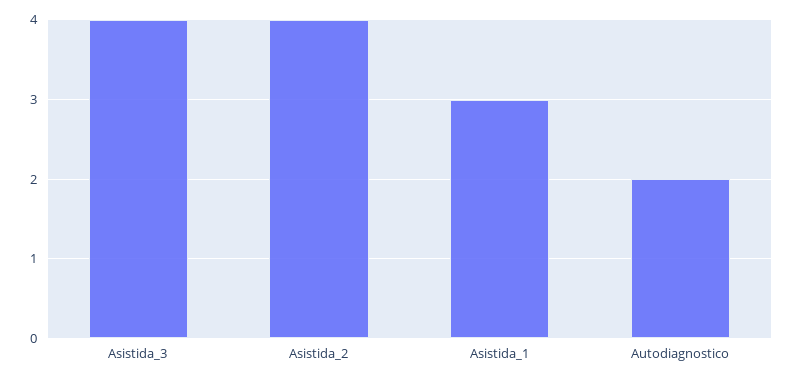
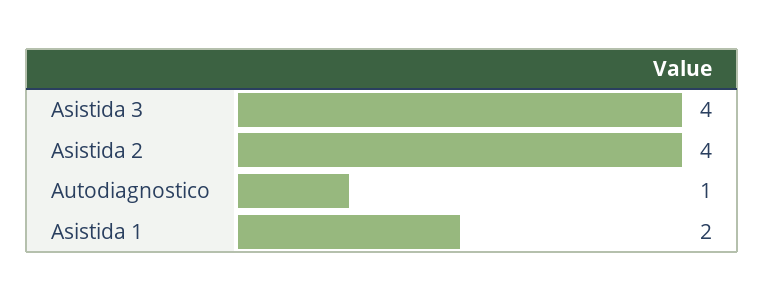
Asistida_1: 3 -> 2
Autodiagnostico: 2 -> 1

